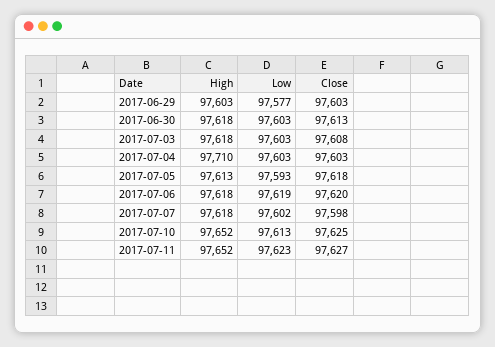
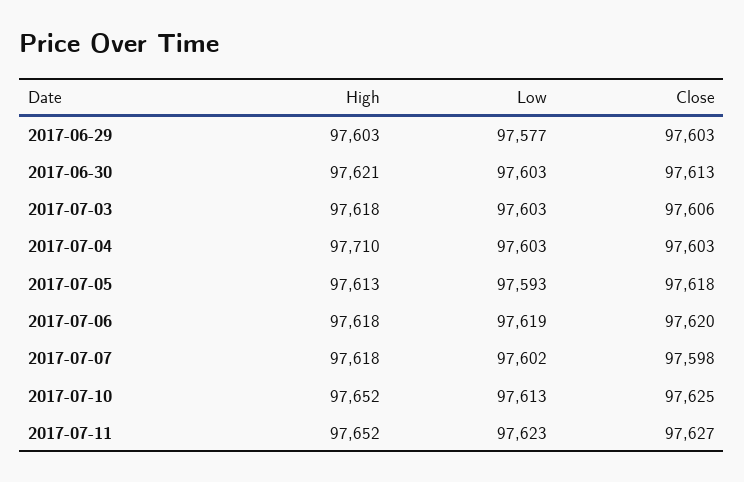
High, 2017-06-30: 97618 -> 97621
Close, 2017-07-03: 97608 -> 97606

